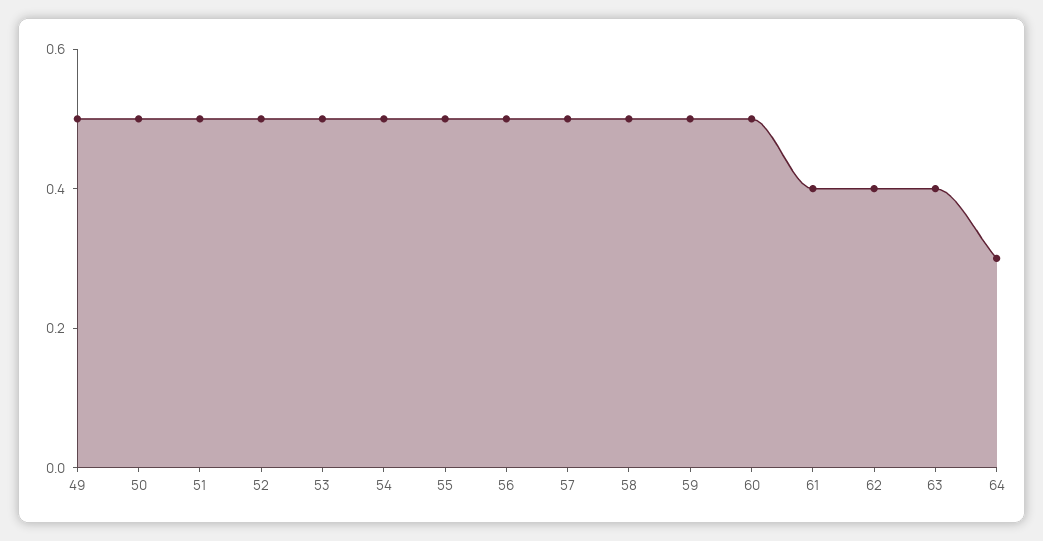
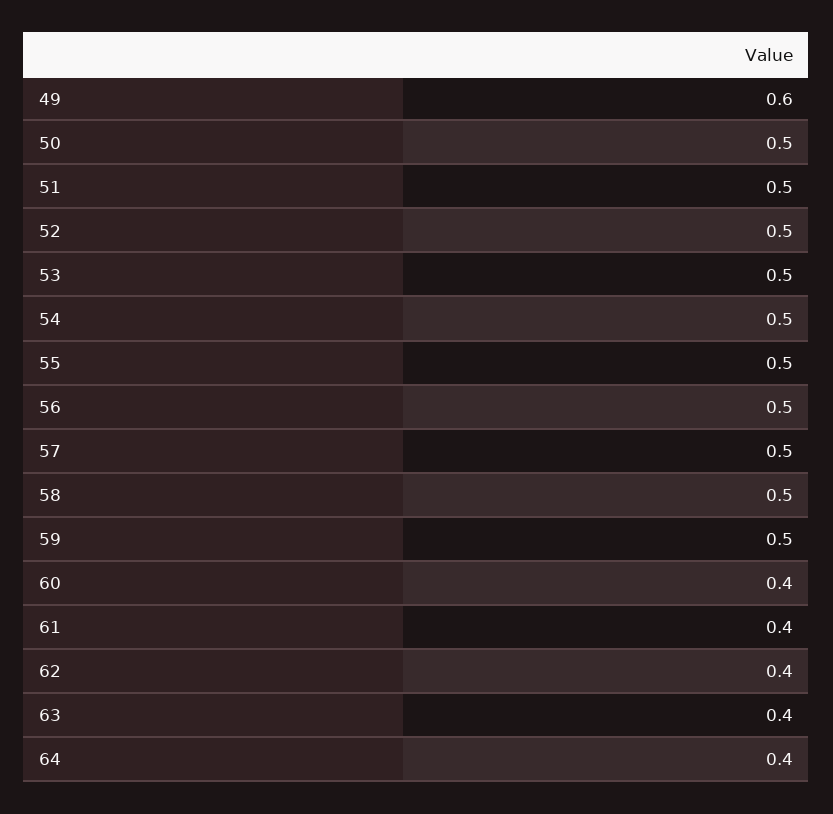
49: 0.5 -> 0.6
60: 0.5 -> 0.4
64: 0.3 -> 0.4

